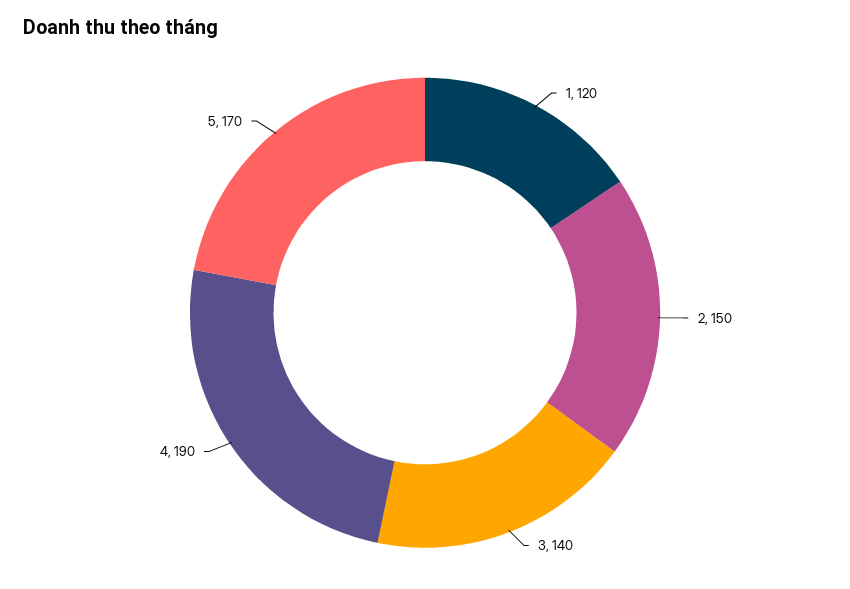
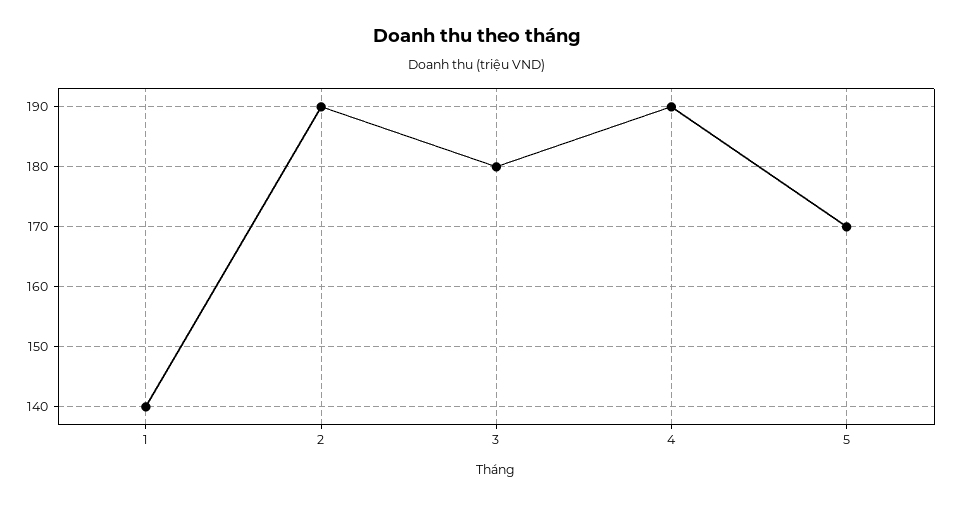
1: 120 -> 140
2: 150 -> 190
3: 140 -> 180

